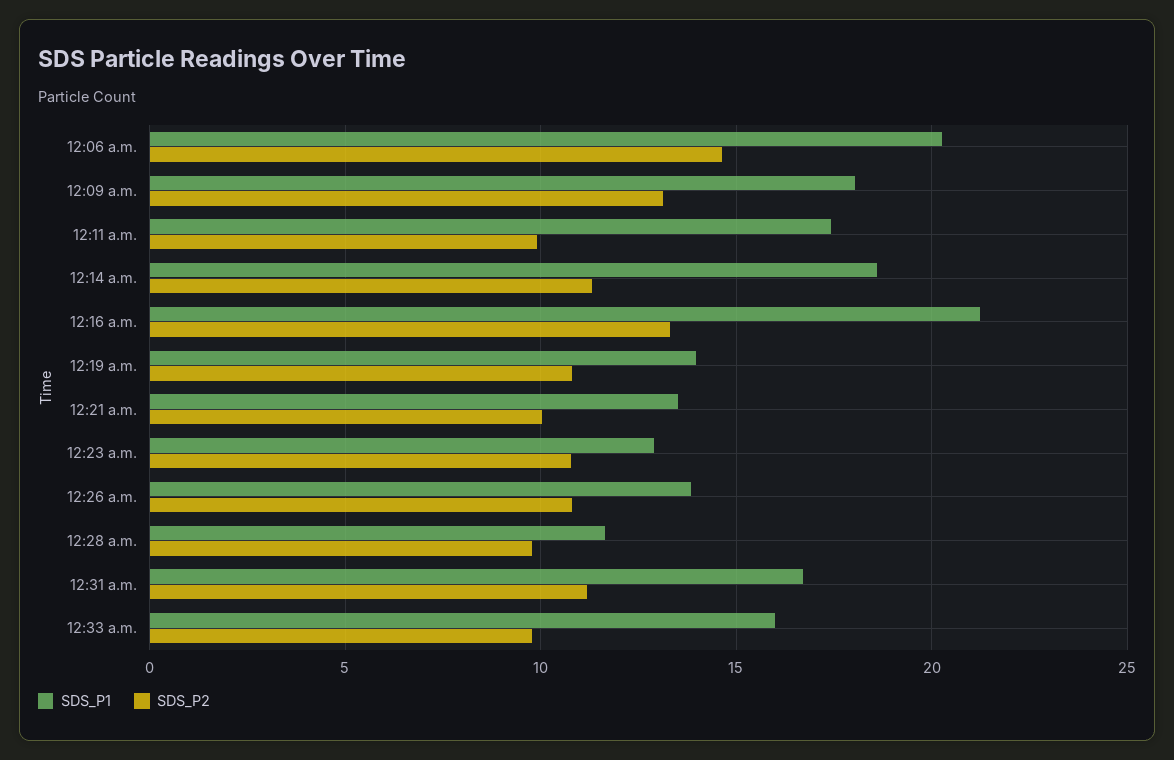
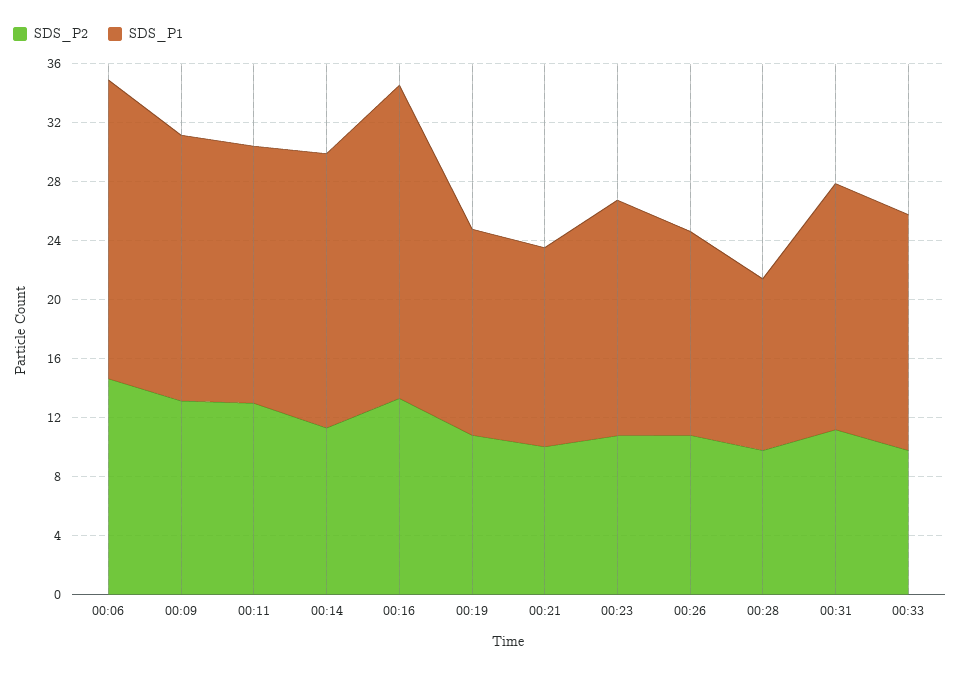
SDS_P2, 12:11 a.m.: 10 -> 13
SDS_P1, 12:23 a.m.: 13 -> 16

